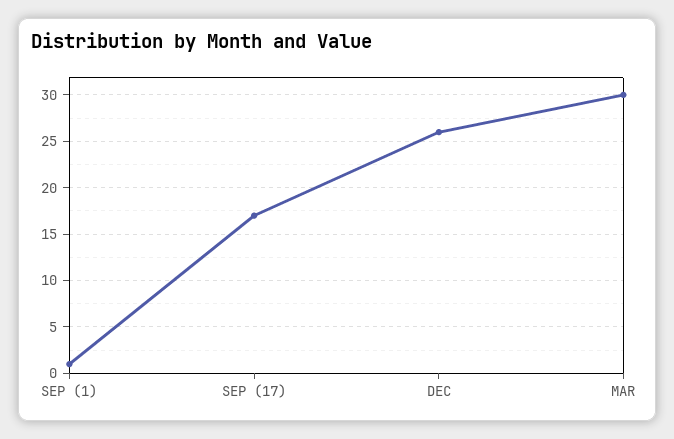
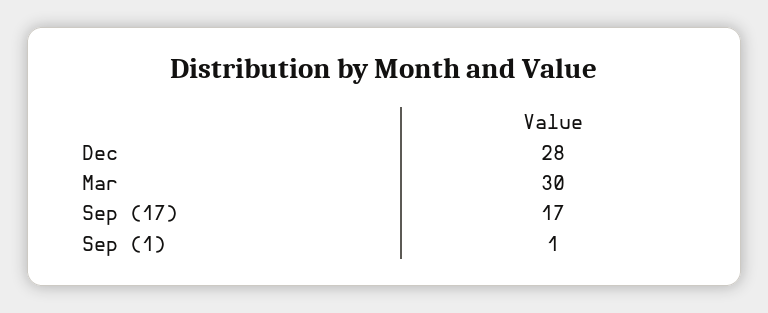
DEC: 26 -> 28

